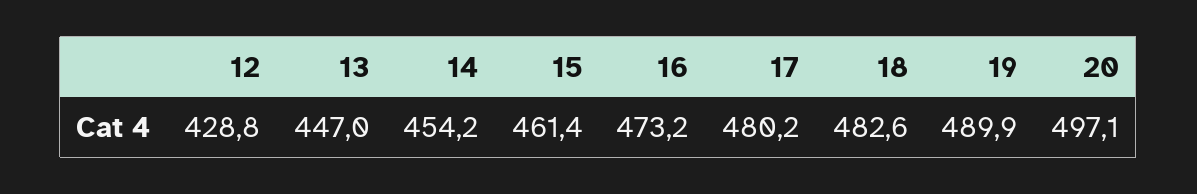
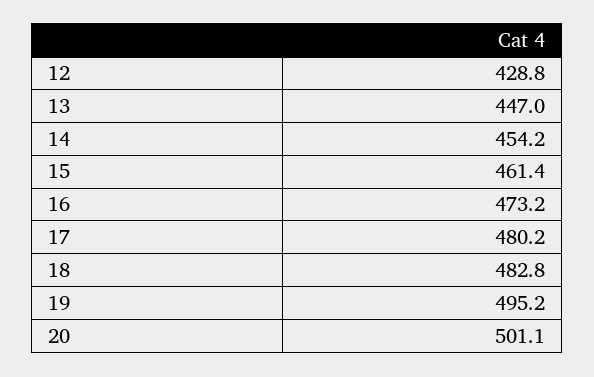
18: 482.6 -> 482.8
19: 489.9 -> 495.2
20: 497.1 -> 501.1

